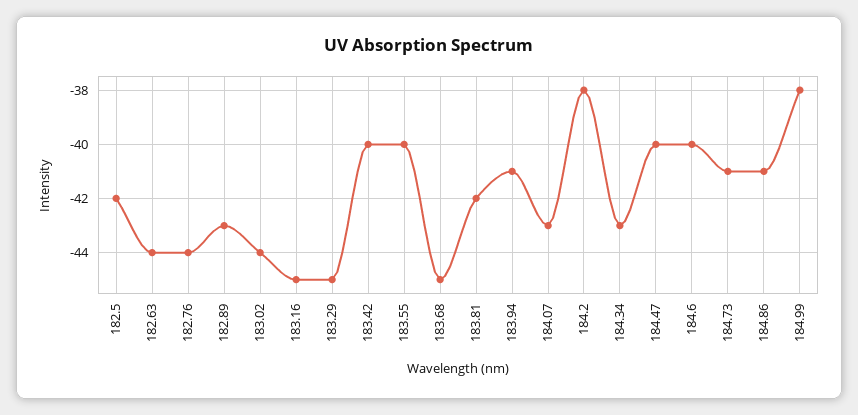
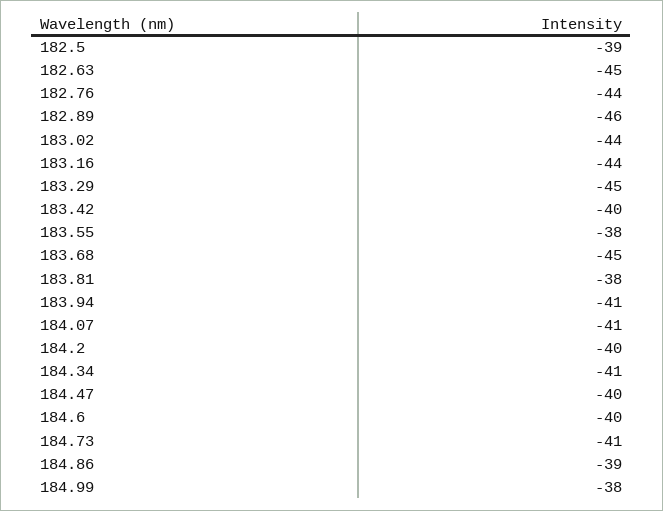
182.5: -42 -> -39
182.63: -44 -> -45
182.89: -43 -> -46
183.16: -45 -> -44
183.55: -40 -> -38
183.81: -42 -> -38
184.07: -43 -> -41
184.2: -38 -> -40
184.34: -43 -> -41
184.86: -41 -> -39

